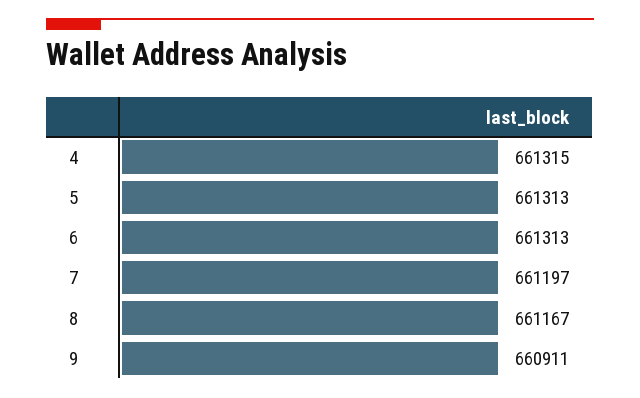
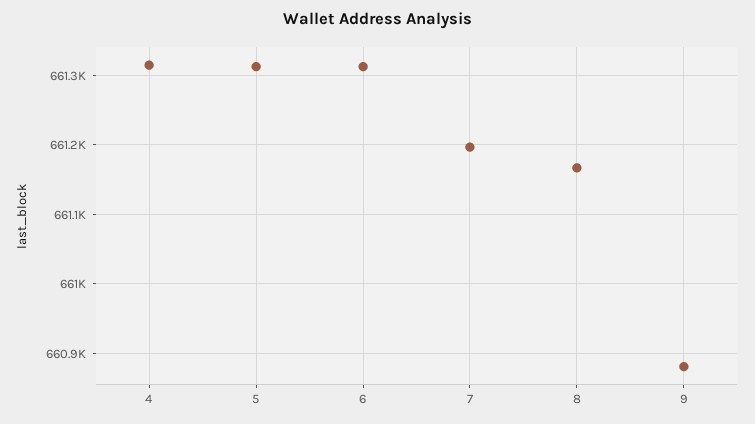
9: 660911 -> 660880

